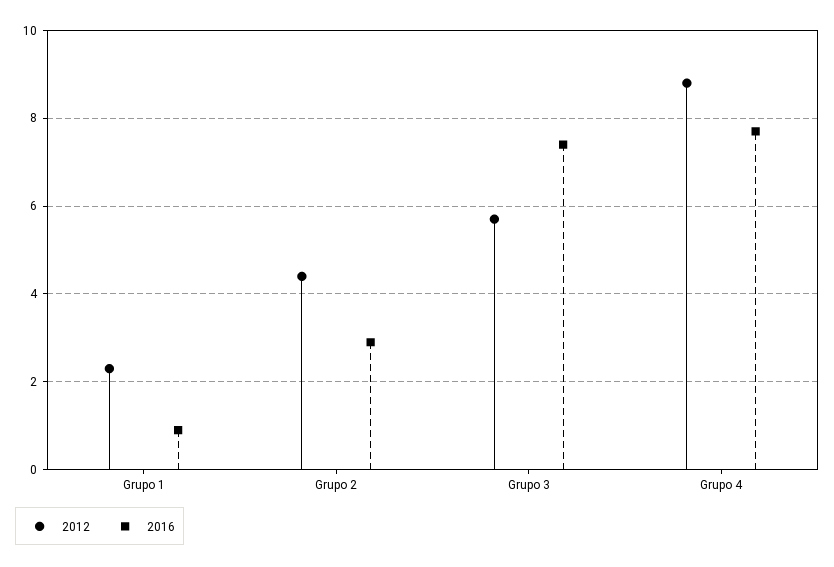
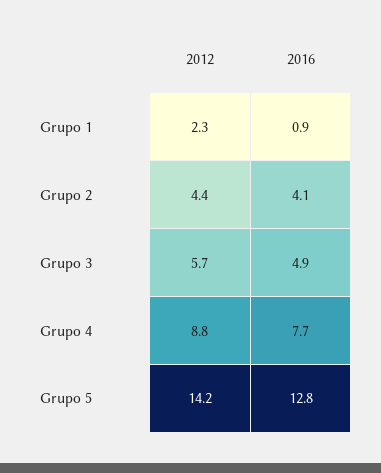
2016, Grupo 2: 3 -> 4.1
2016, Grupo 3: 7.5 -> 4.9
2012, Grupo 5: none -> 14.2
2016, Grupo 5: none -> 12.8

